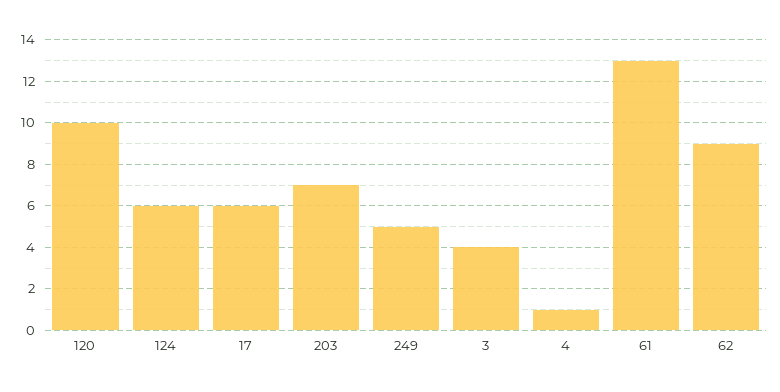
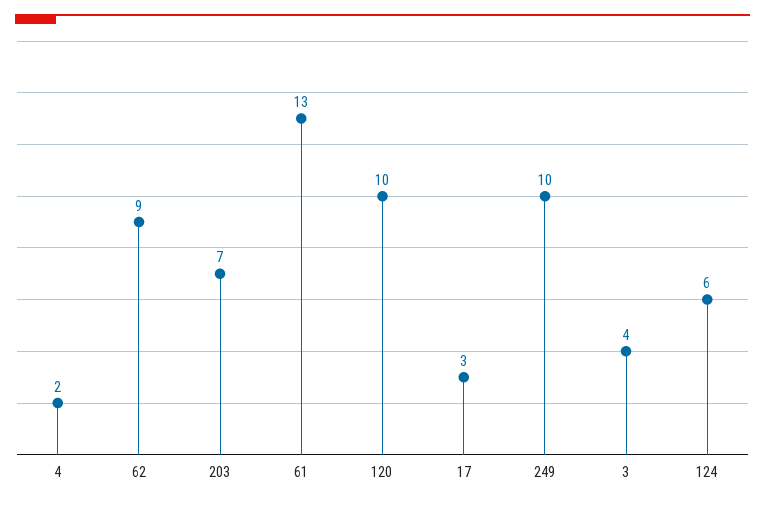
17: 6 -> 3
249: 5 -> 10
4: 1 -> 2

